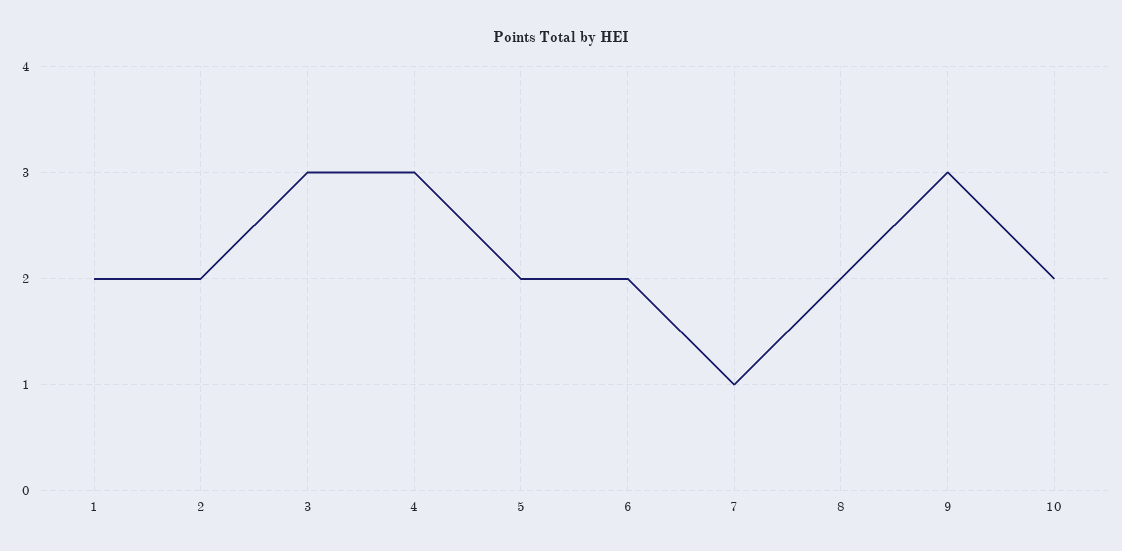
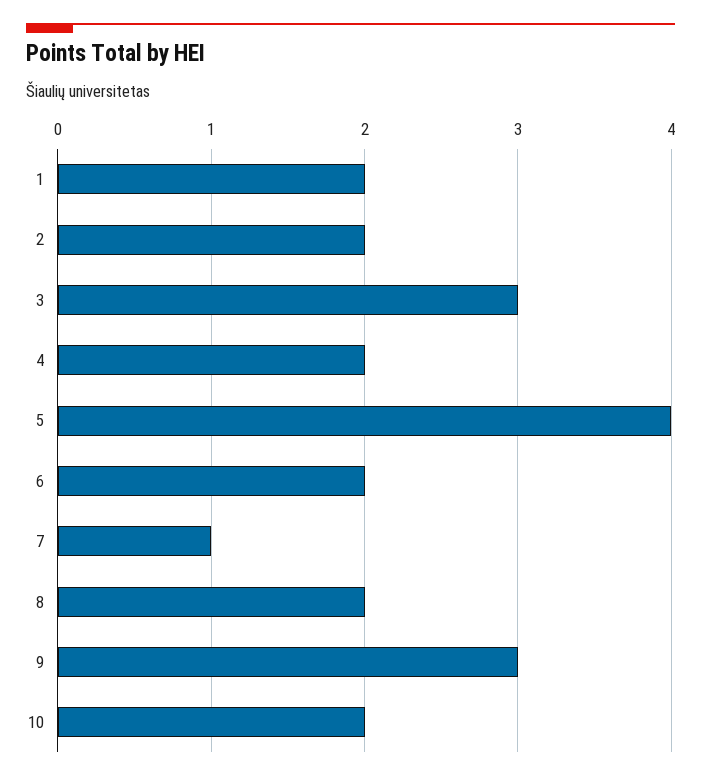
4: 3 -> 2
5: 2 -> 4

